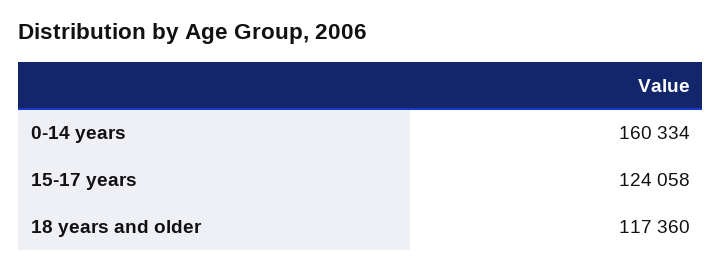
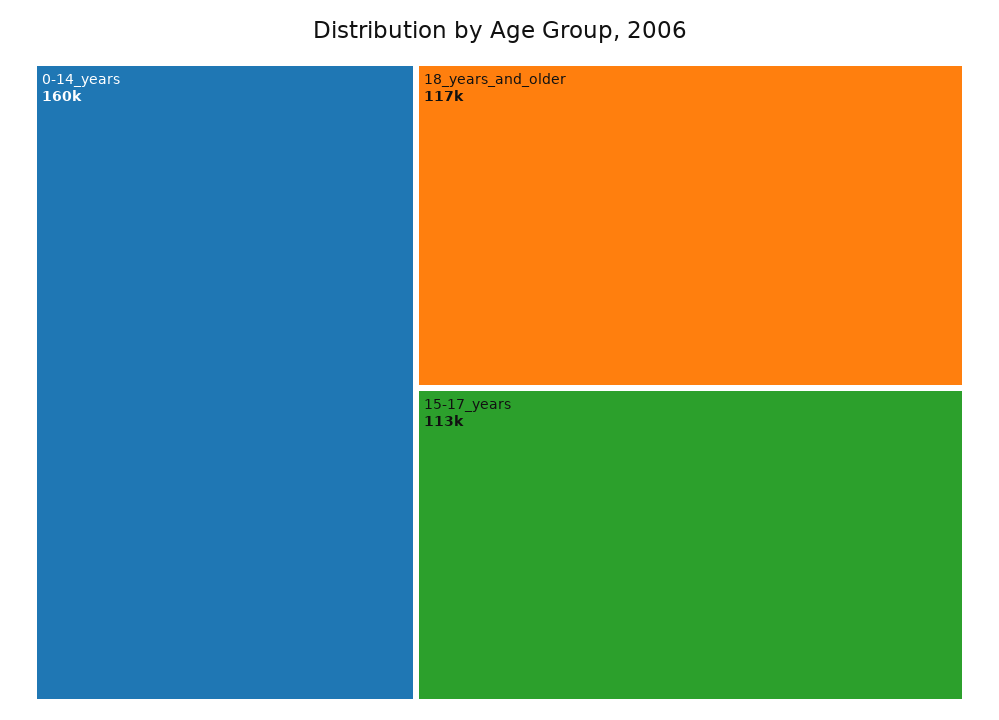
15-17 years: 124058 -> 113000

